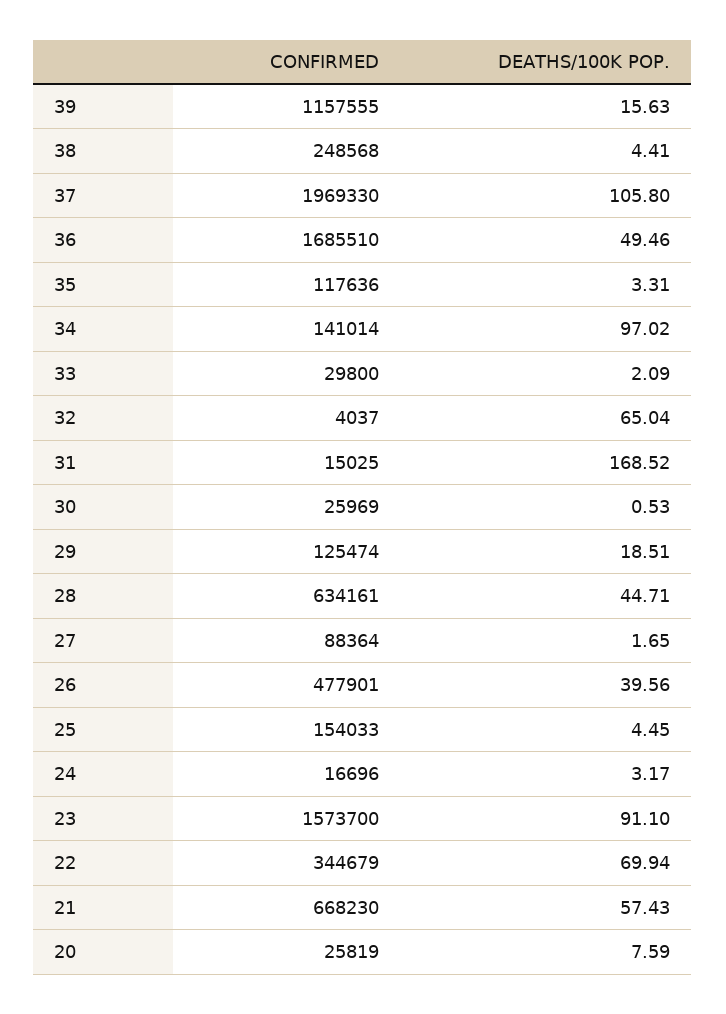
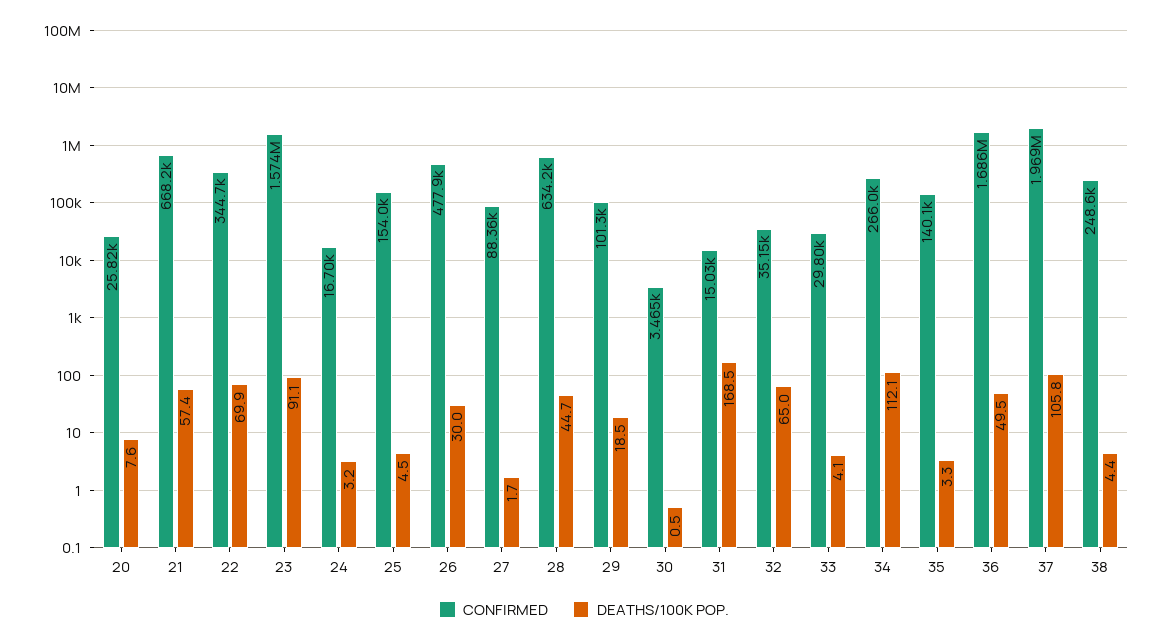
CONFIRMED, 39: 1157555 -> none
DEATHS/100K POP., 39: 15.63 -> none
CONFIRMED, 35: 117636 -> 140100
CONFIRMED, 34: 141014 -> 266000
DEATHS/100K POP., 34: 97.02 -> 112.1
DEATHS/100K POP., 33: 2.09 -> 4.1
CONFIRMED, 32: 4037 -> 35150
CONFIRMED, 30: 25969 -> 3465
CONFIRMED, 29: 125474 -> 101300
DEATHS/100K POP., 26: 39.56 -> 30

